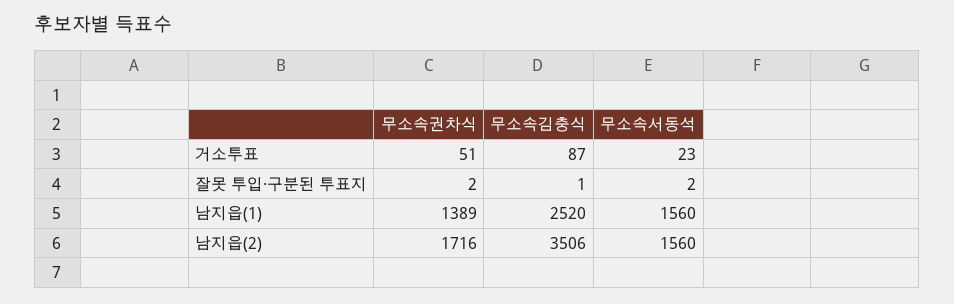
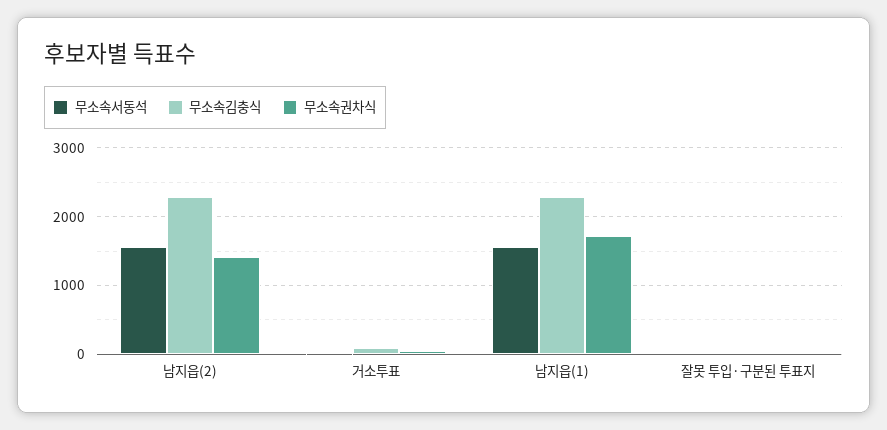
무소속권차식, 남지읍(1): 1389 -> 1700
무소속김충식, 남지읍(1): 2520 -> 2300
무소속권차식, 남지읍(2): 1716 -> 1400
무소속김충식, 남지읍(2): 3506 -> 2300

